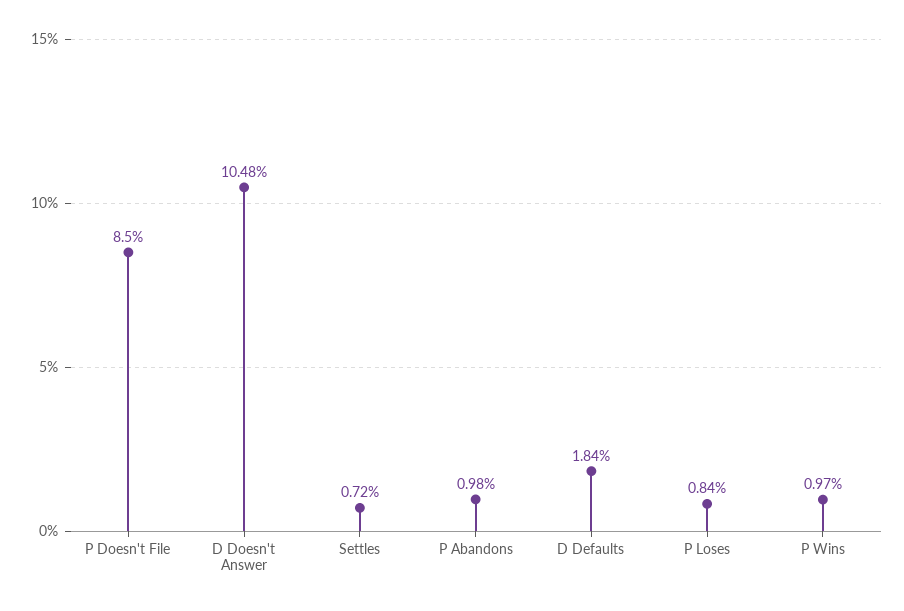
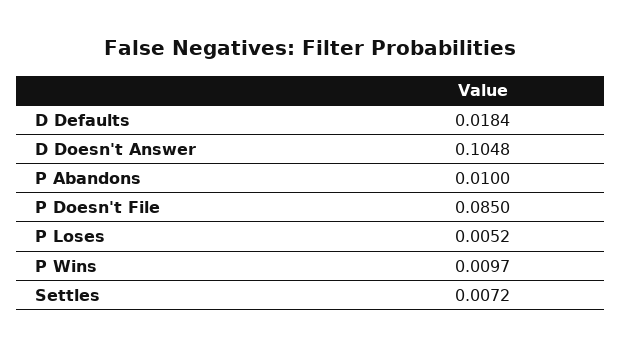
P Abandons: 0.0098 -> 0.01
P Loses: 0.0084 -> 0.0052

